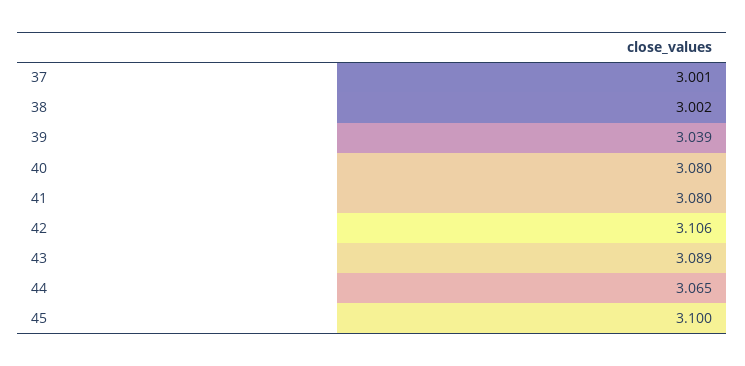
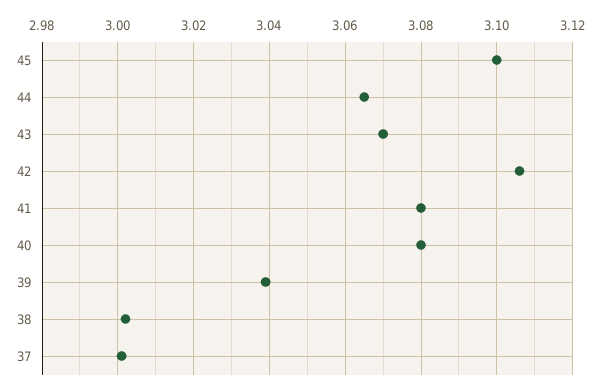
43: 3.089 -> 3.07

